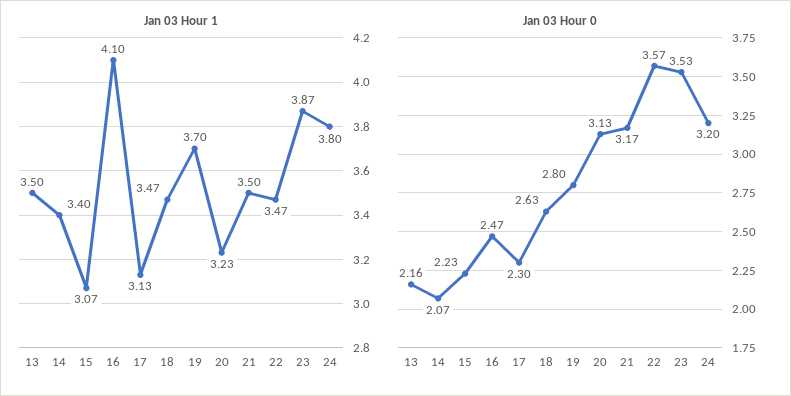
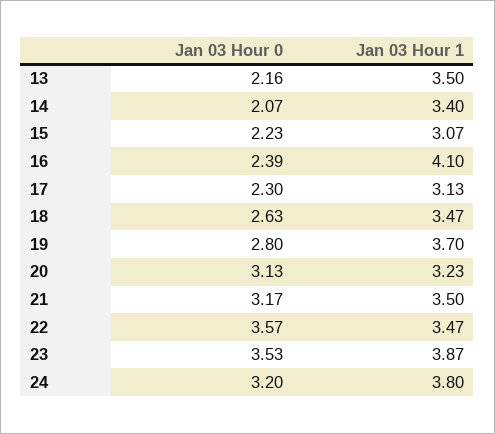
Jan 03 Hour 0, 16: 2.47 -> 2.39

